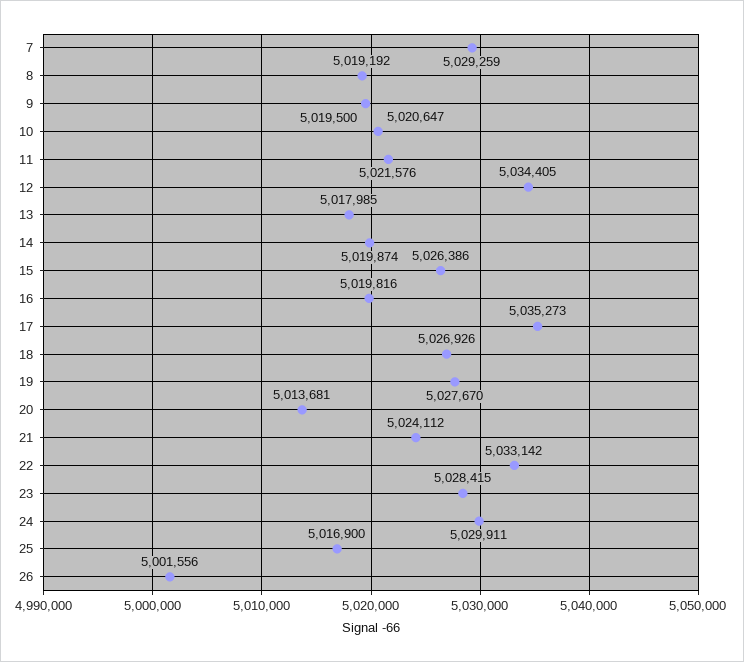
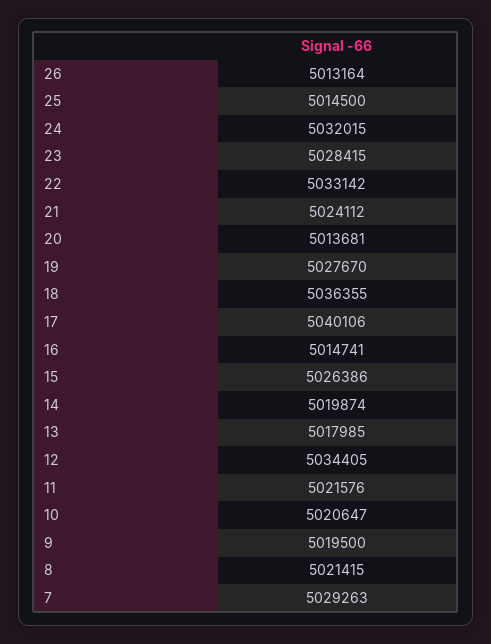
7: 5029259 -> 5029263
8: 5019192 -> 5021415
16: 5019816 -> 5014741
17: 5035273 -> 5040106
18: 5026926 -> 5036355
24: 5029911 -> 5032015
25: 5016900 -> 5014500
26: 5001556 -> 5013164

